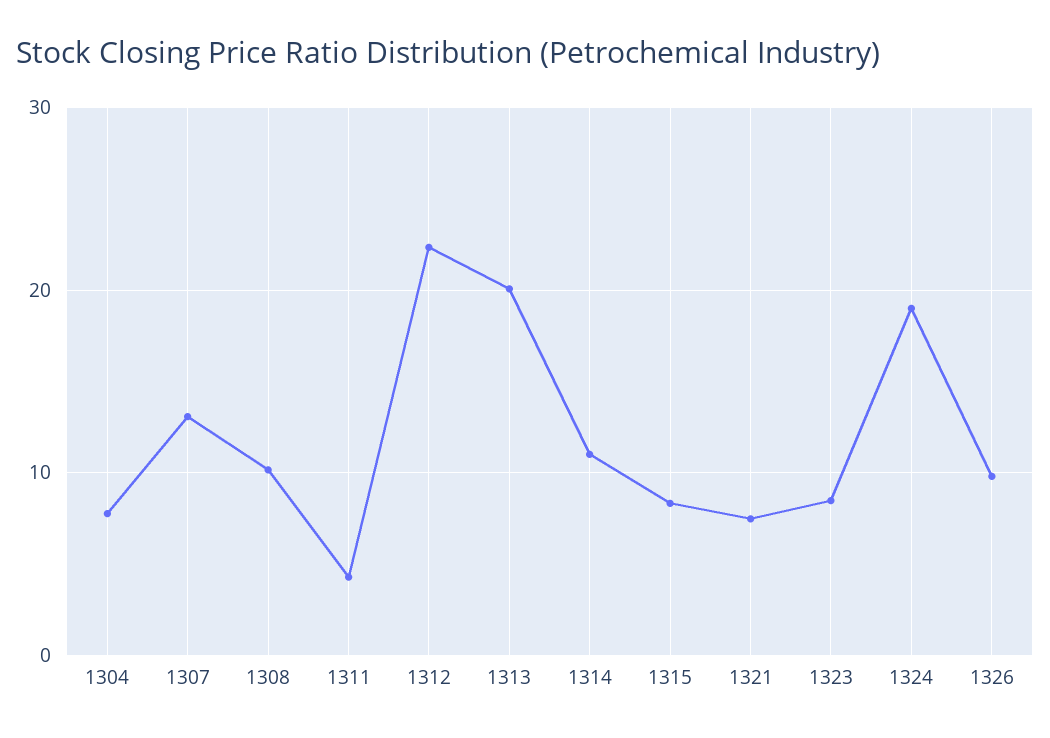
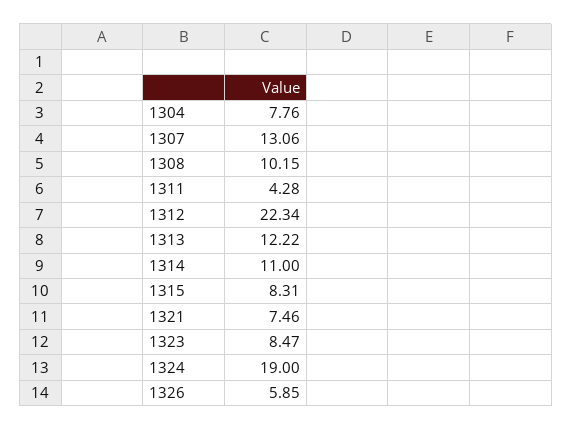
1313: 20 -> 12.22
1326: 10 -> 5.85

